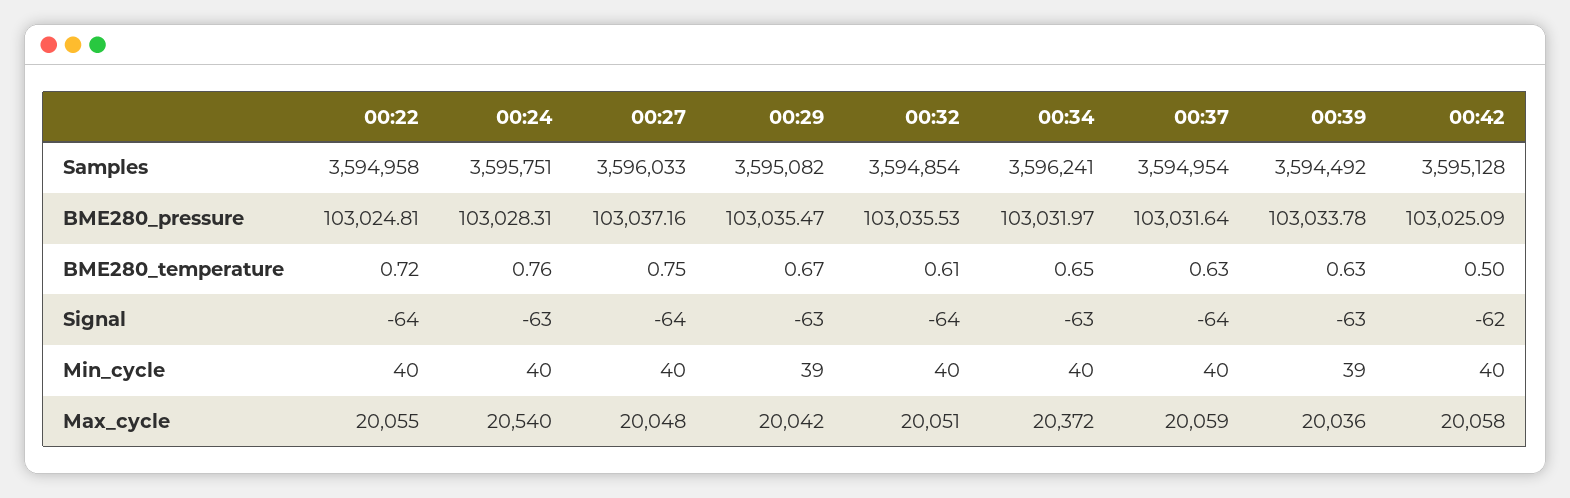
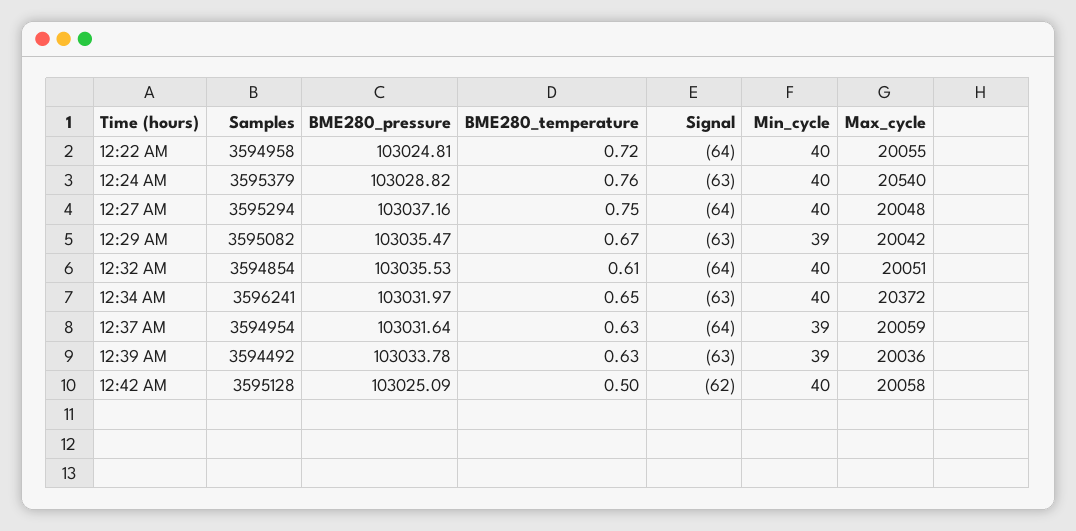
00:24, Samples: 3595751 -> 3595379
00:27, Samples: 3596033 -> 3595294
00:24, BME280_pressure: 103028.31 -> 103028.82
00:37, Min_cycle: 40 -> 39

